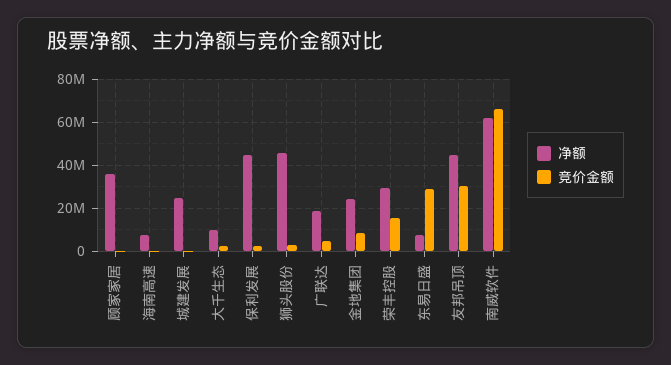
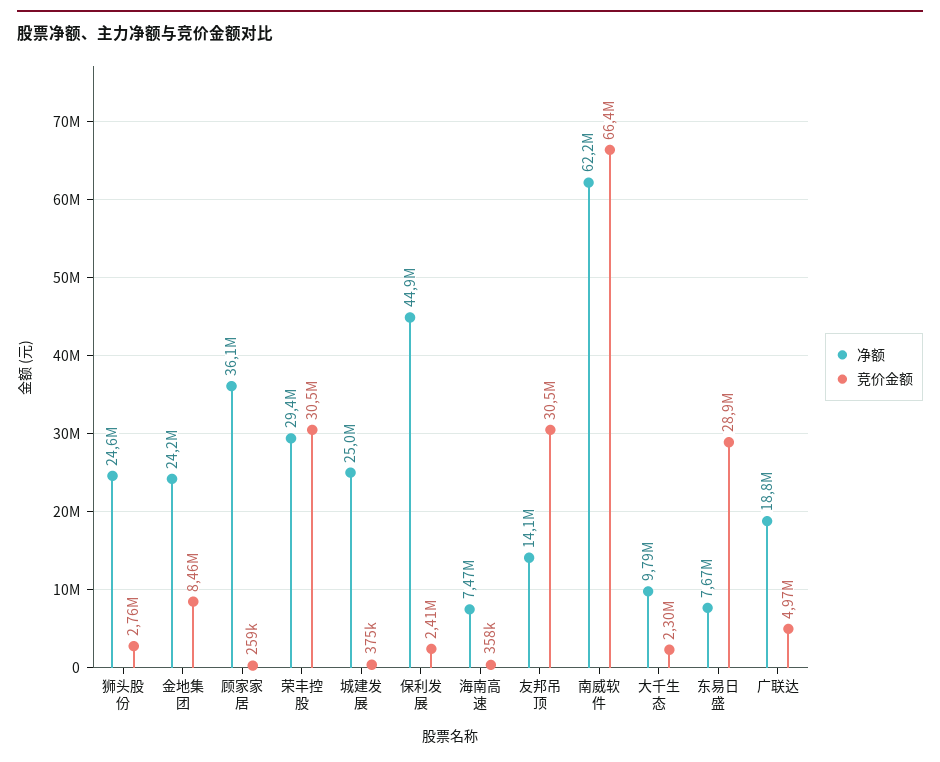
净额, 狮头股份: 45000000 -> 24600000
竞价金额, 荣丰控股: 15000000 -> 30500000
净额, 友邦吊顶: 45000000 -> 14100000

